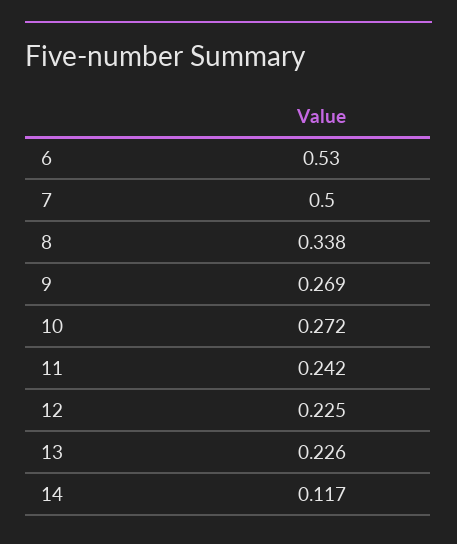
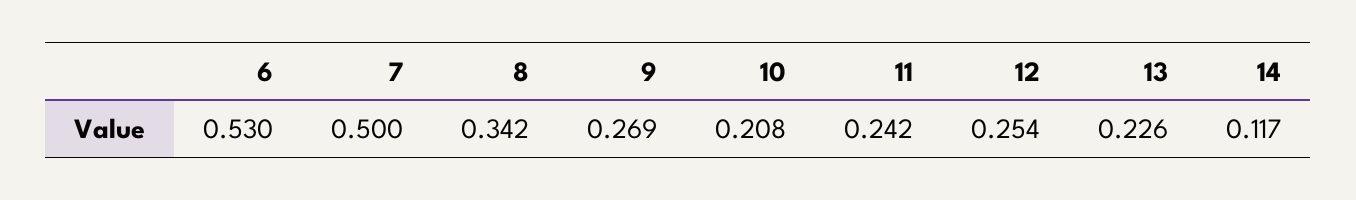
8: 0.338 -> 0.342
10: 0.272 -> 0.208
12: 0.225 -> 0.254

